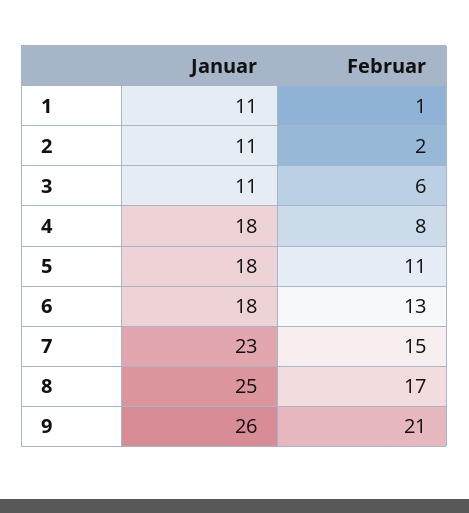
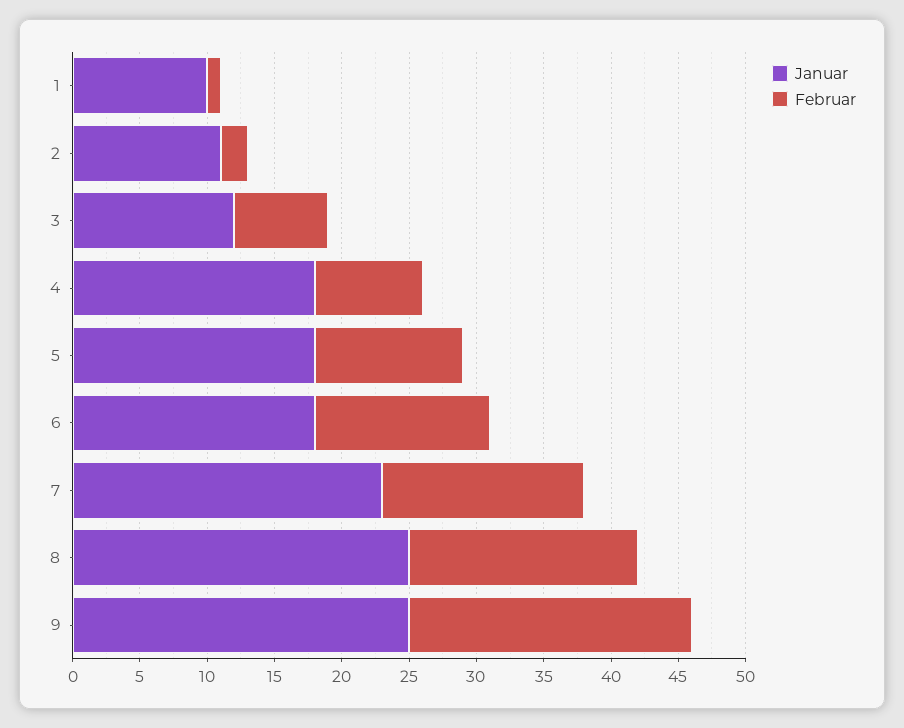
Januar, 1: 11 -> 10
Januar, 3: 11 -> 12
Februar, 3: 6 -> 7
Januar, 9: 26 -> 25

